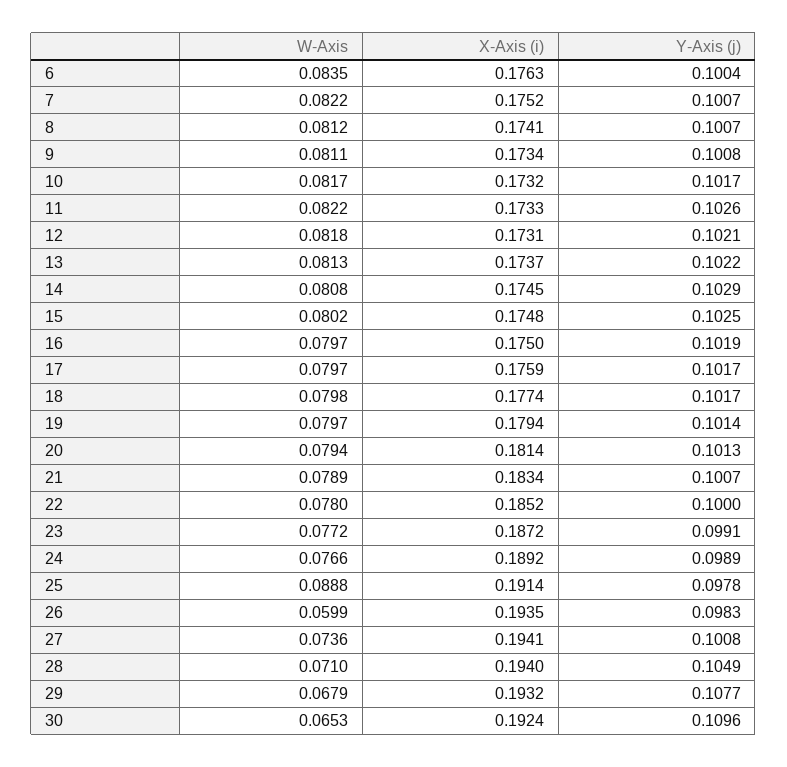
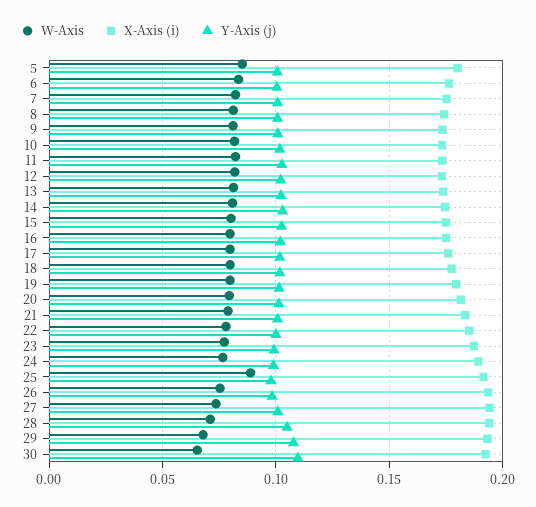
W-Axis, 26: 0.0599 -> 0.075
W-Axis, 5: none -> 0.085
X-Axis (i), 5: none -> 0.18
Y-Axis (j), 5: none -> 0.1

